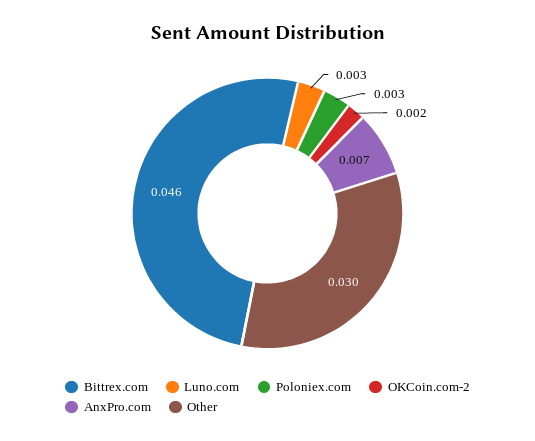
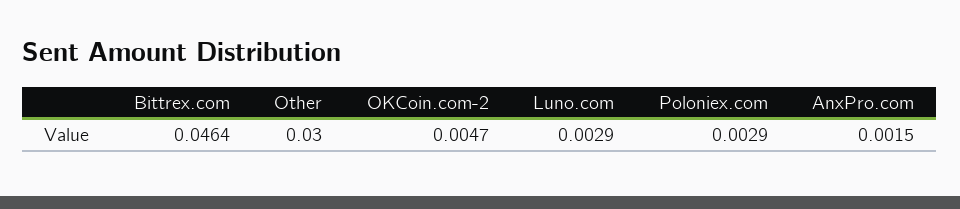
OKCoin.com-2: 0.002 -> 0.0047
AnxPro.com: 0.007 -> 0.0015

